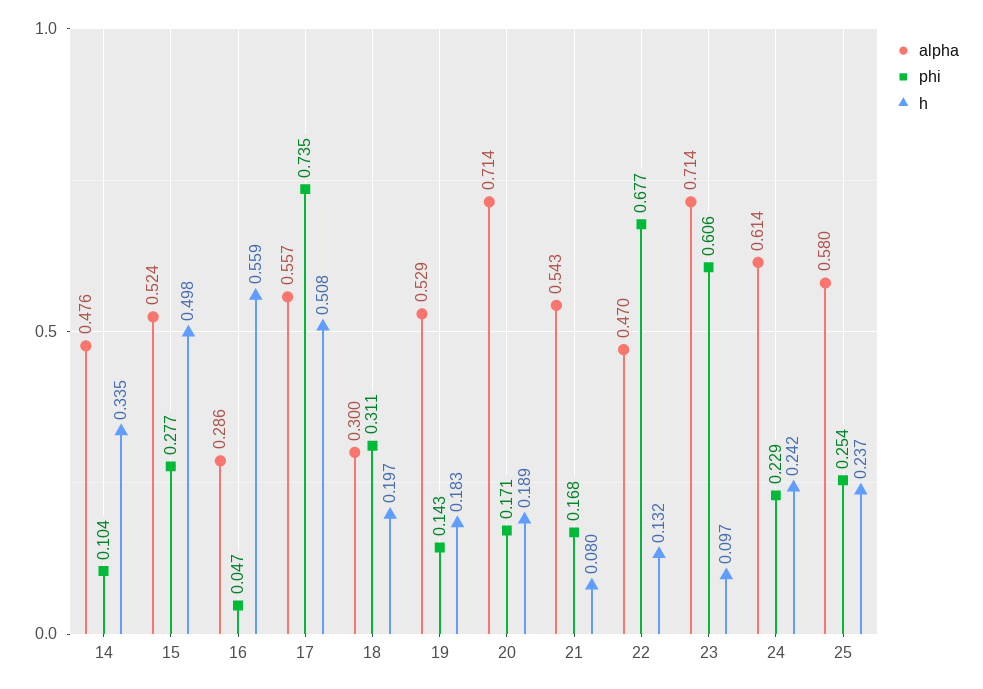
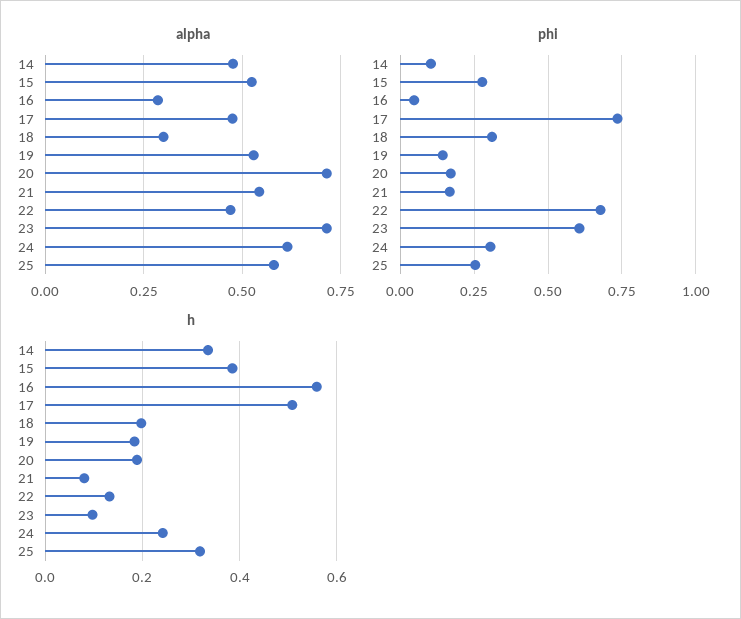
h, 15: 0.498 -> 0.38
alpha, 17: 0.557 -> 0.475
phi, 24: 0.229 -> 0.3
h, 25: 0.237 -> 0.32

